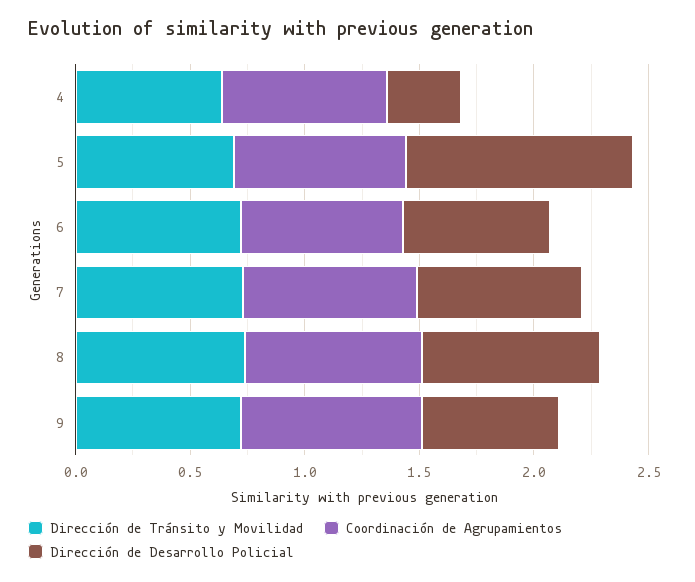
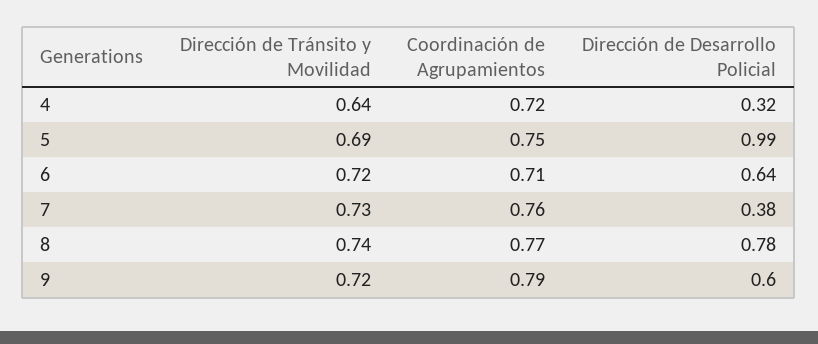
Dirección de Desarrollo Policial, 7: 0.7 -> 0.38

